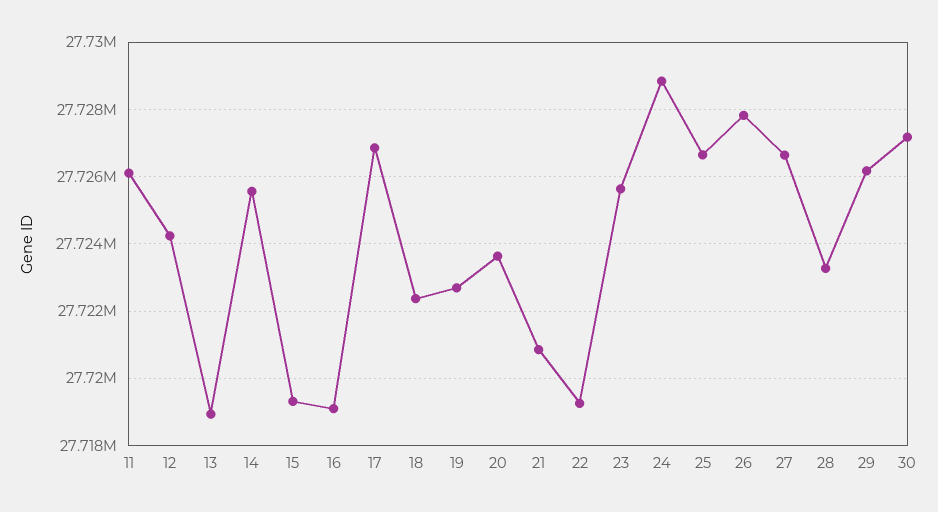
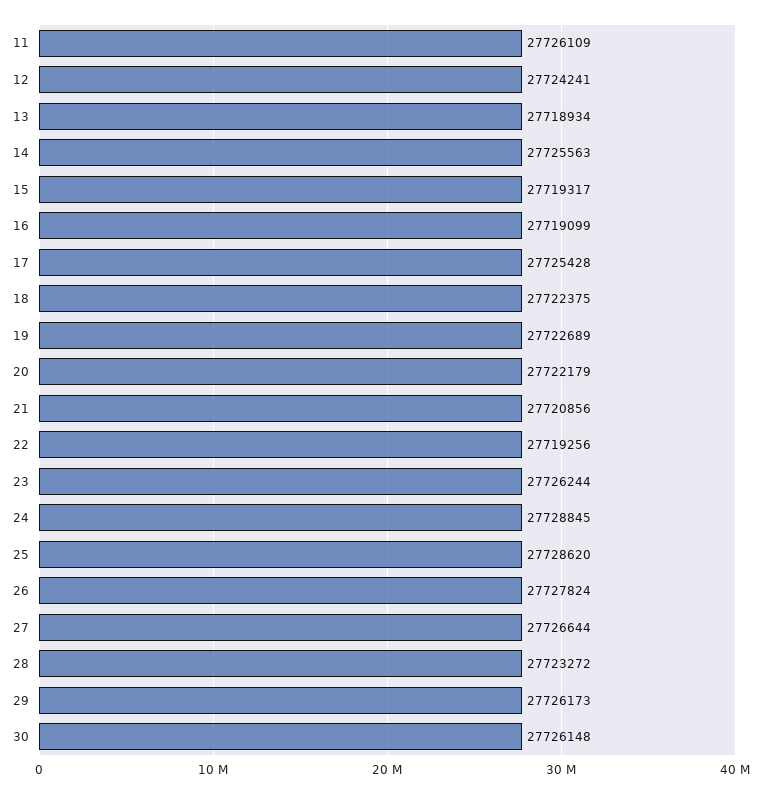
17: 27726800 -> 27725428
20: 27723600 -> 27722179
23: 27725600 -> 27726244
25: 27726600 -> 27728620
30: 27727200 -> 27726148

